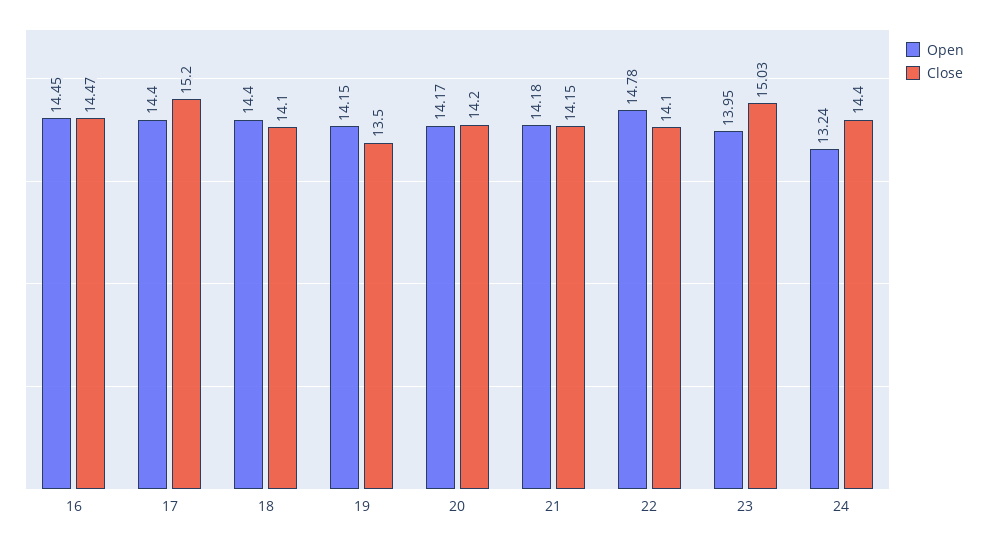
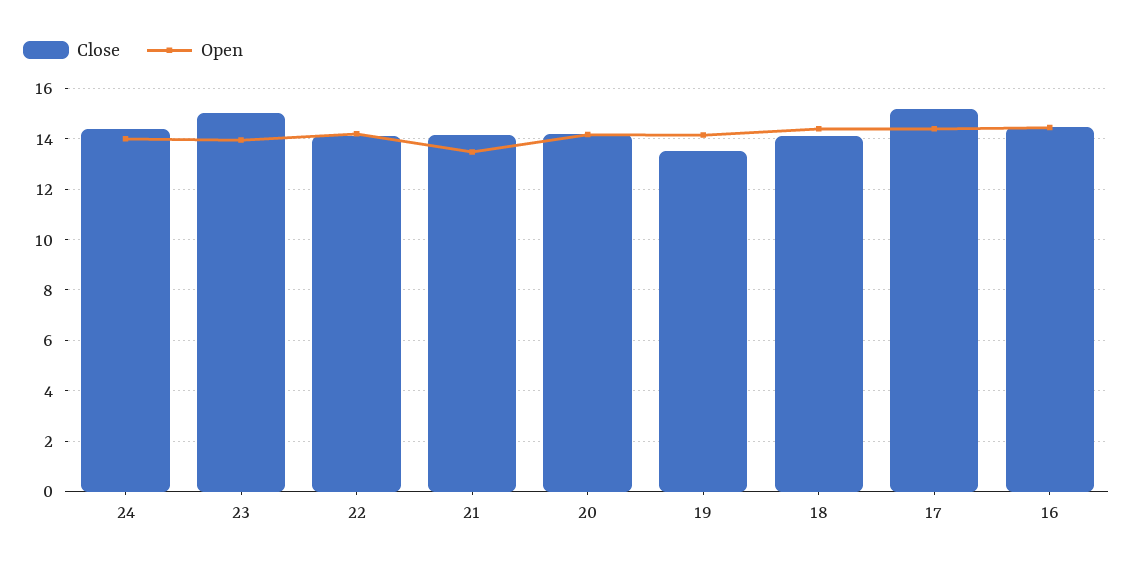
Open, 21: 14.18 -> 13.5
Open, 22: 14.78 -> 14.25
Open, 24: 13.24 -> 14

